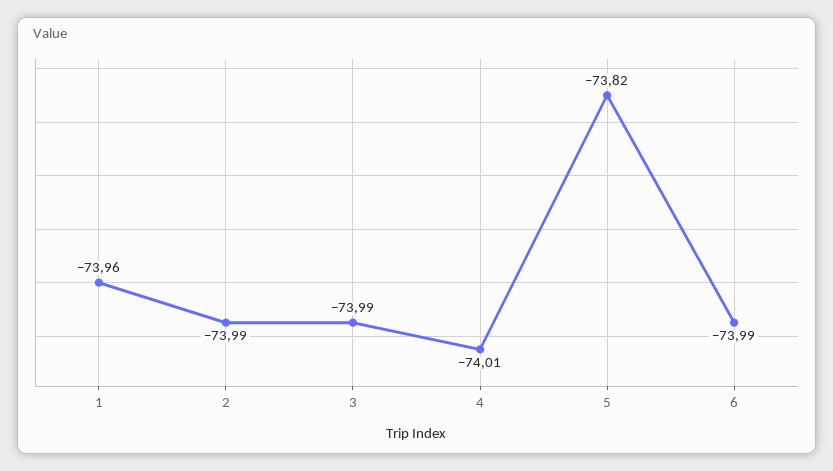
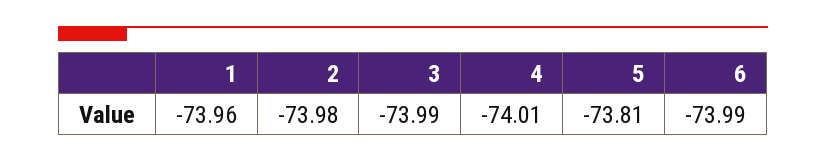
2: -73.99 -> -73.98
5: -73.82 -> -73.81

